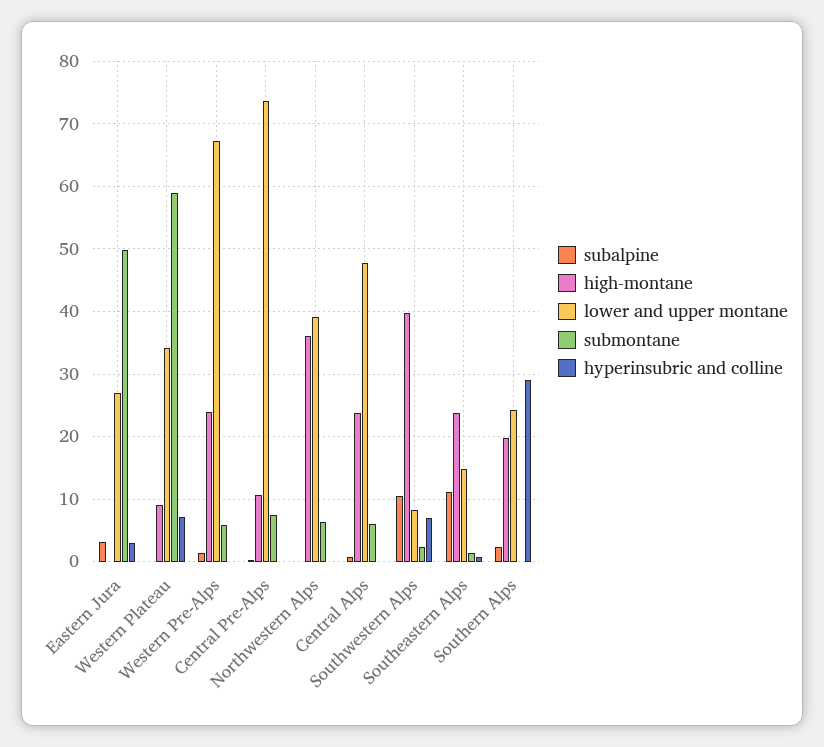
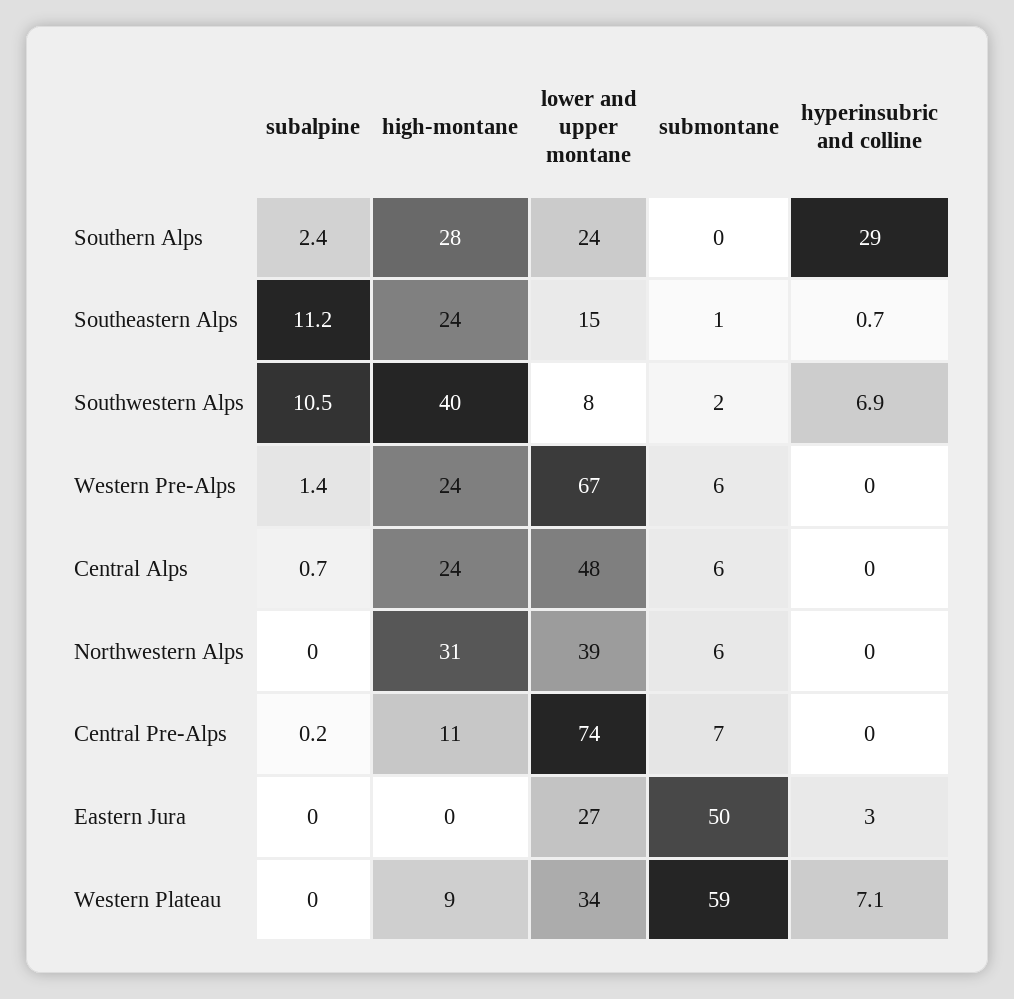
subalpine, Eastern Jura: 3 -> 0
high-montane, Northwestern Alps: 36 -> 31
high-montane, Southern Alps: 20 -> 28

